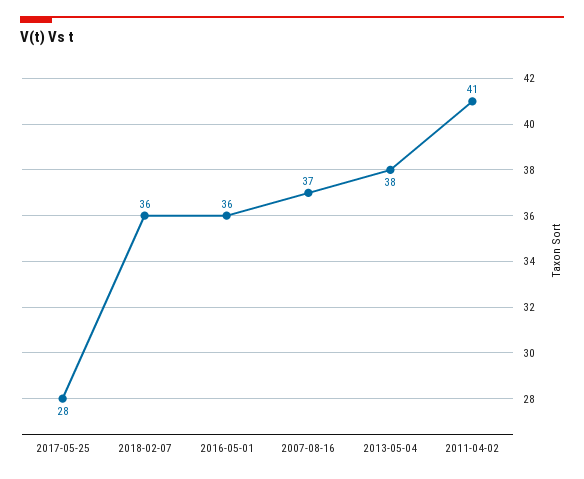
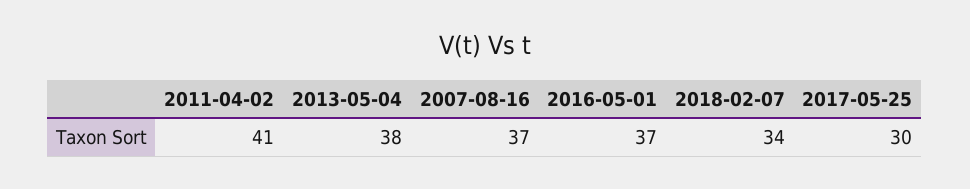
2017-05-25: 28 -> 30
2018-02-07: 36 -> 34
2016-05-01: 36 -> 37

